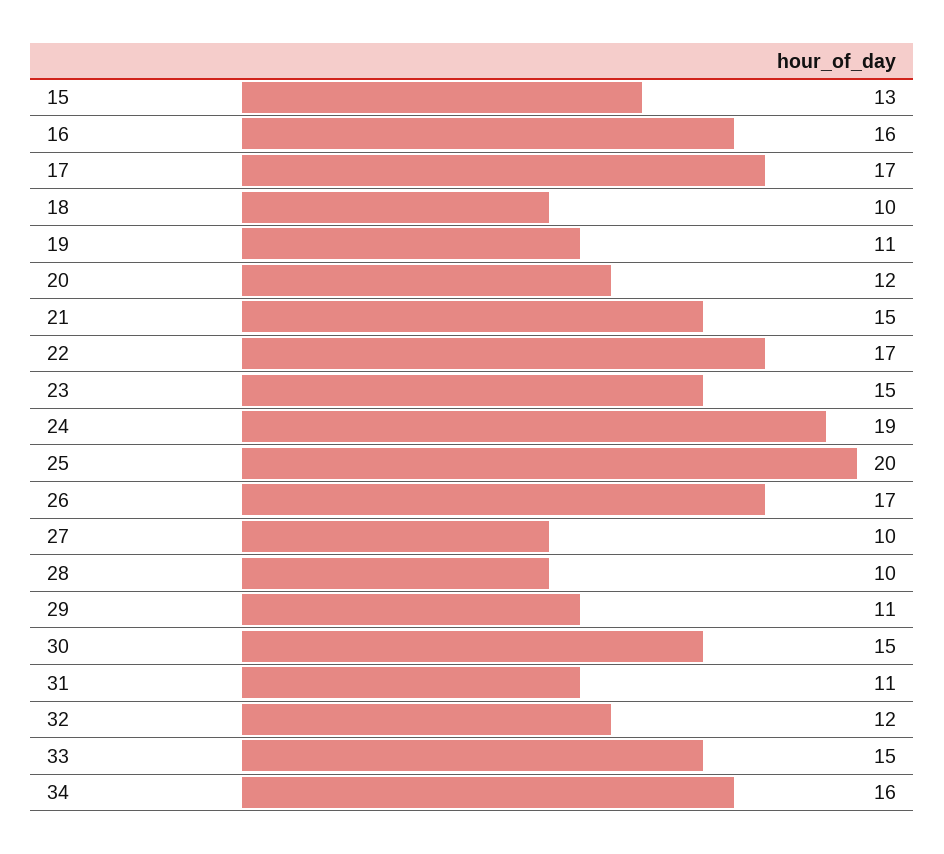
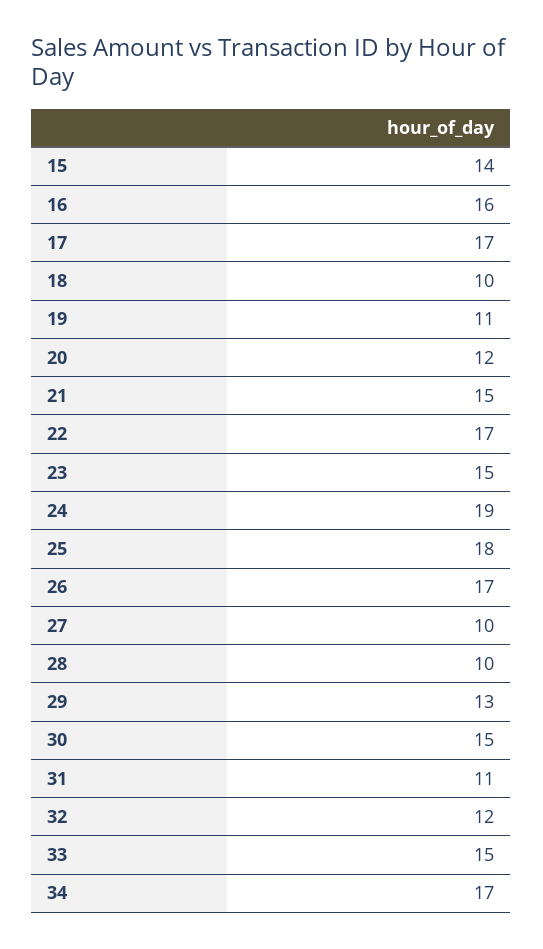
15: 13 -> 14
25: 20 -> 18
29: 11 -> 13
34: 16 -> 17

